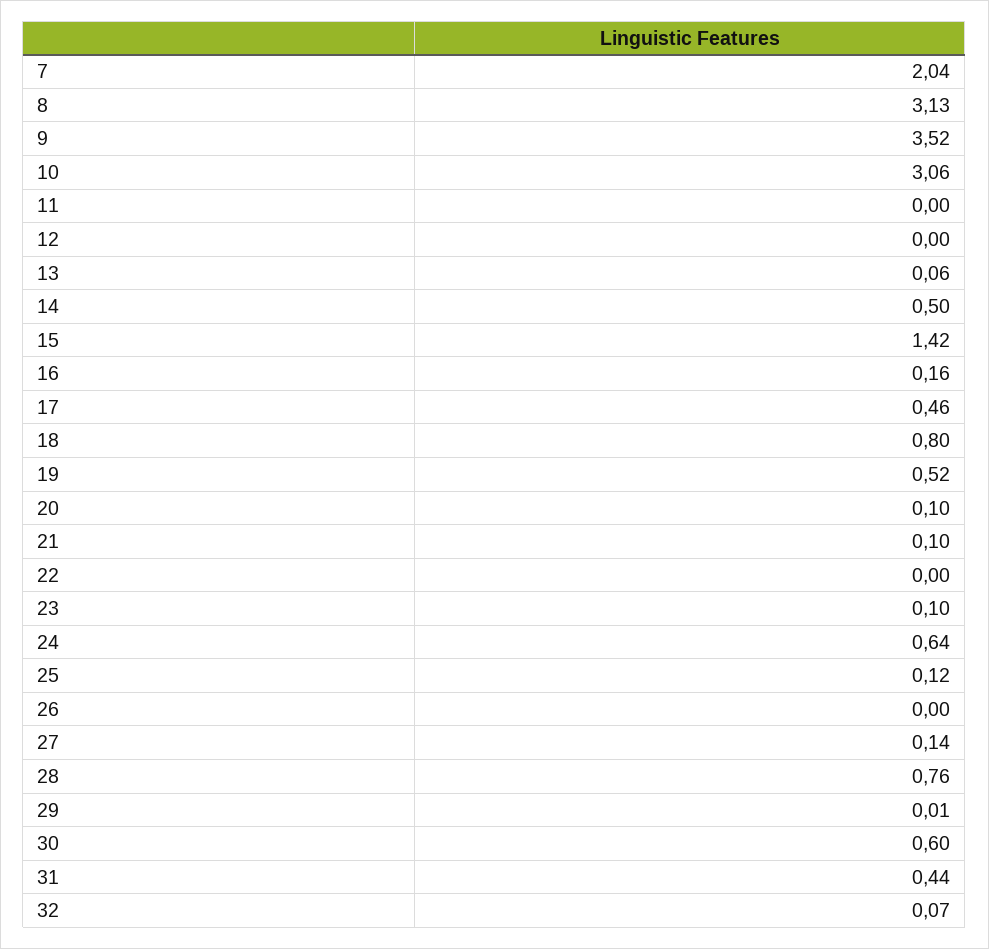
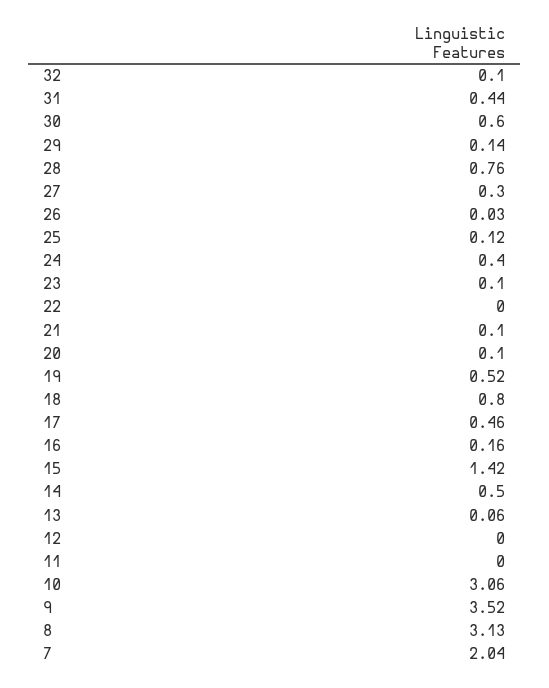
24: 0.64 -> 0.4
26: 0 -> 0.03
27: 0.14 -> 0.3
29: 0.01 -> 0.14
32: 0.07 -> 0.1

